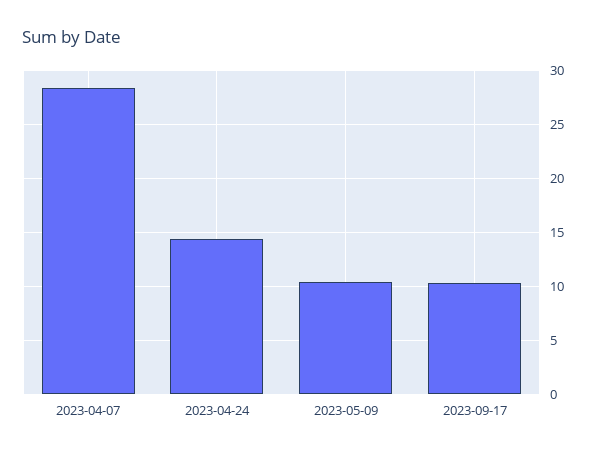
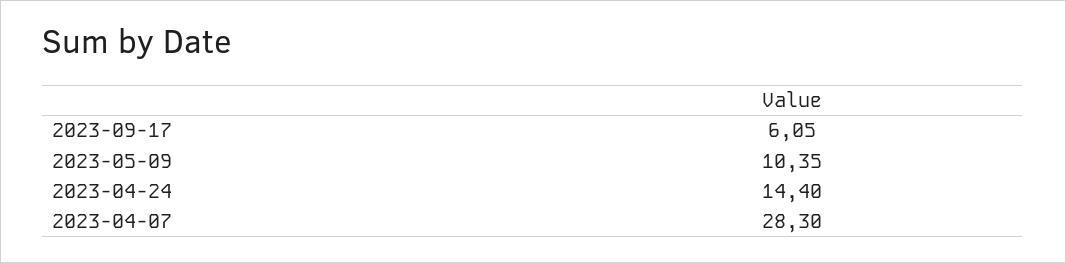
2023-09-17: 10 -> 6.05

